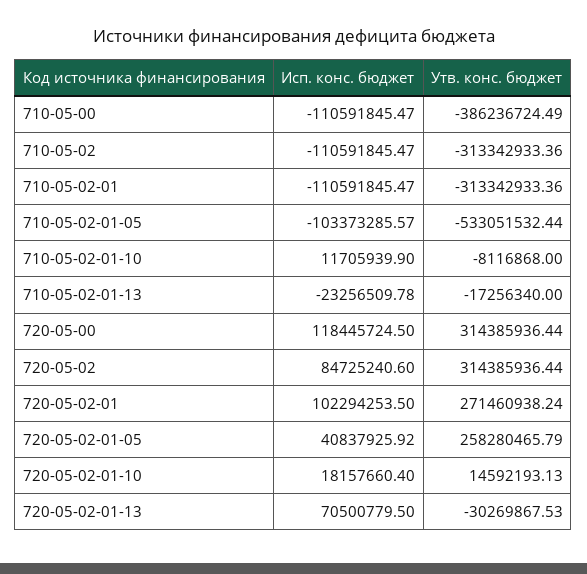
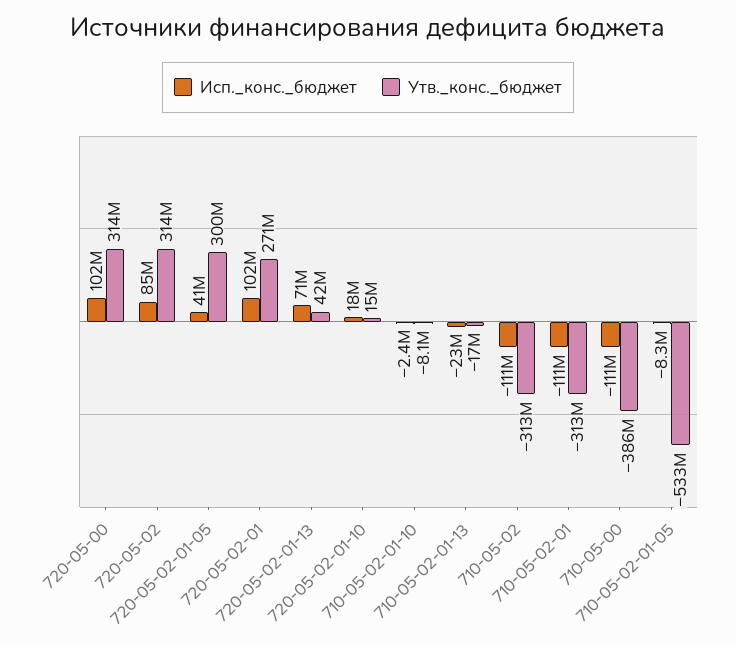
Исп. конс. бюджет, 710-05-02-01-05: -103373285.57 -> -8300000
Исп. конс. бюджет, 710-05-02-01-10: 11705939.9 -> -2400000
Исп. конс. бюджет, 720-05-00: 118445724.5 -> 102000000
Утв. конс. бюджет, 720-05-02-01-05: 258280465.79 -> 300000000
Утв. конс. бюджет, 720-05-02-01-13: -30269867.53 -> 42000000

